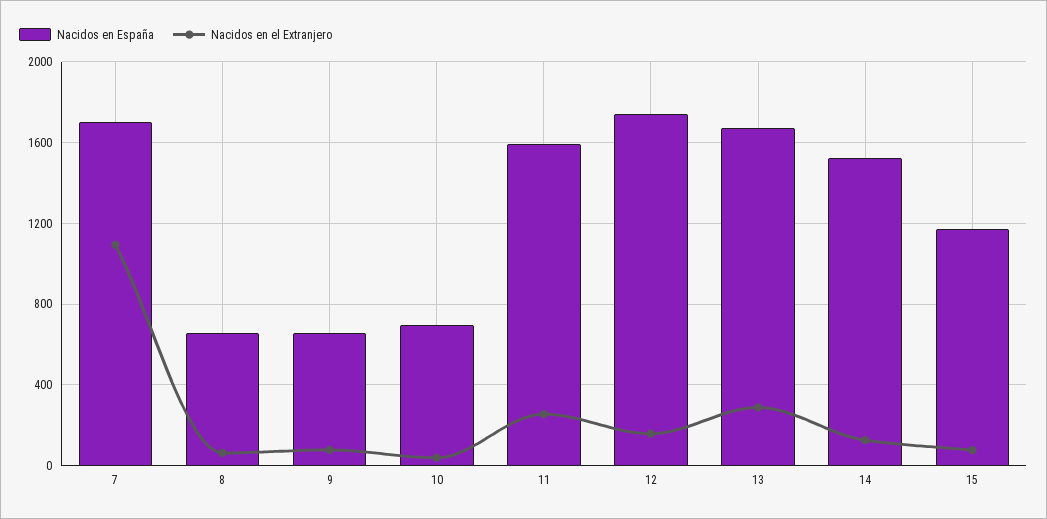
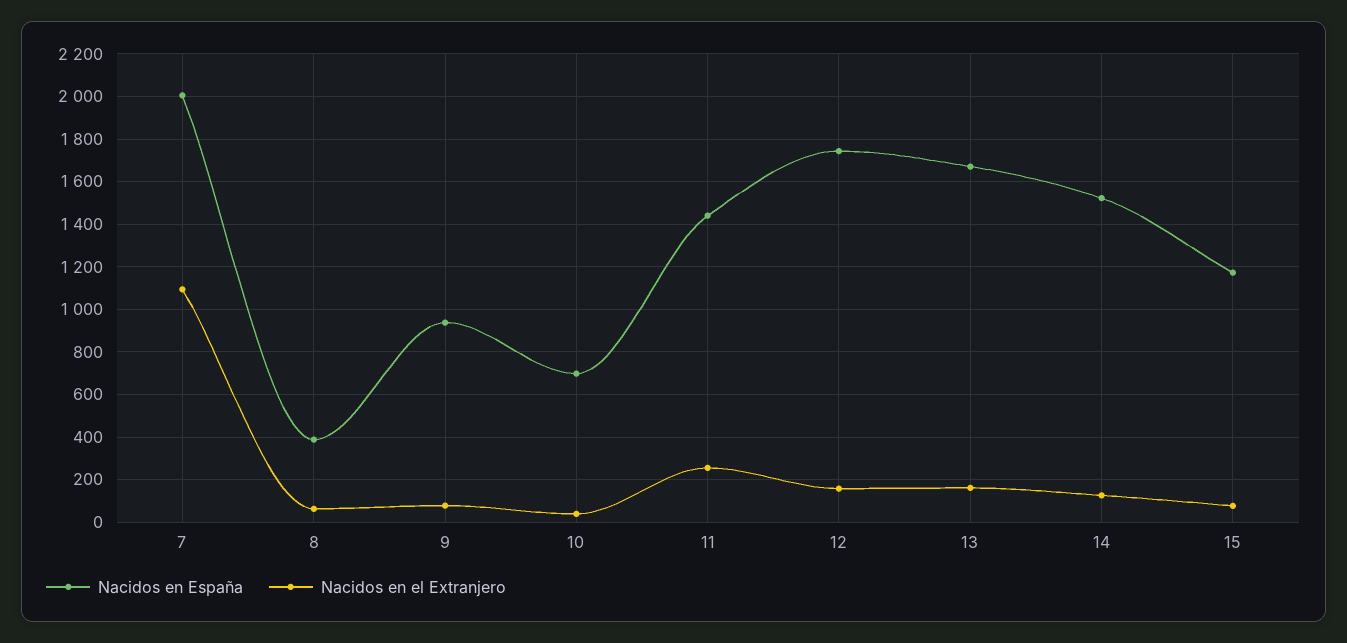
Nacidos en España, 7: 1700 -> 2000
Nacidos en España, 8: 650 -> 400
Nacidos en España, 9: 650 -> 950
Nacidos en España, 11: 1600 -> 1450
Nacidos en el Extranjero, 13: 300 -> 150

